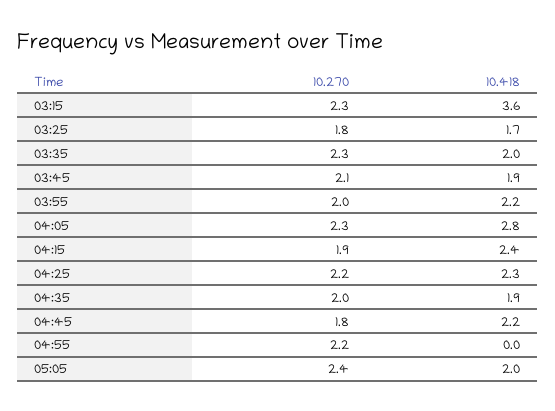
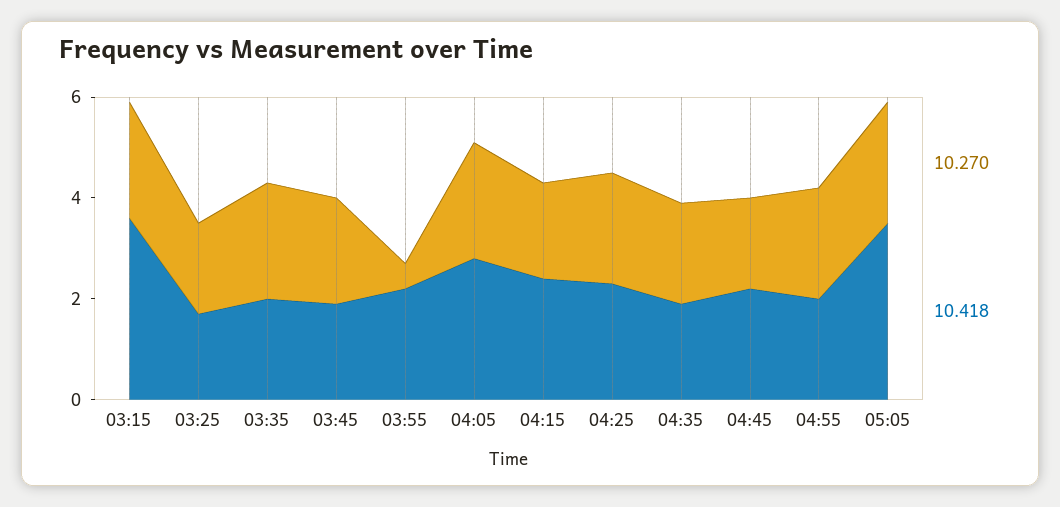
10.270, 03:55: 2 -> 0.5
10.418, 04:55: 0 -> 2
10.418, 05:05: 2 -> 3.5

